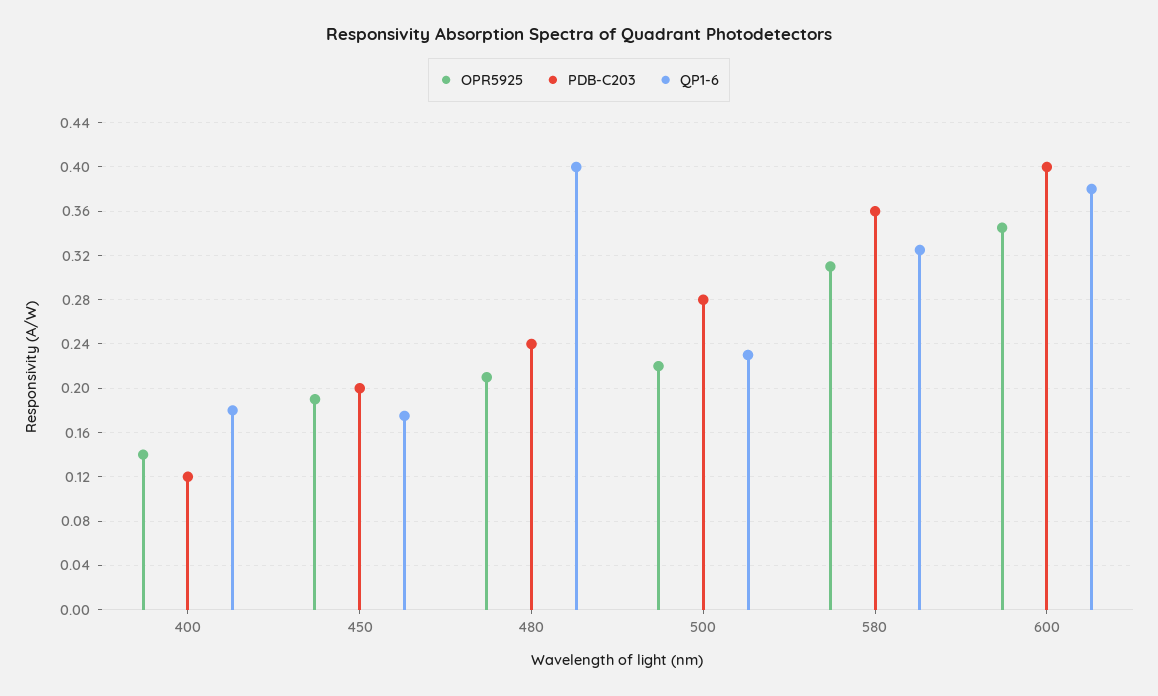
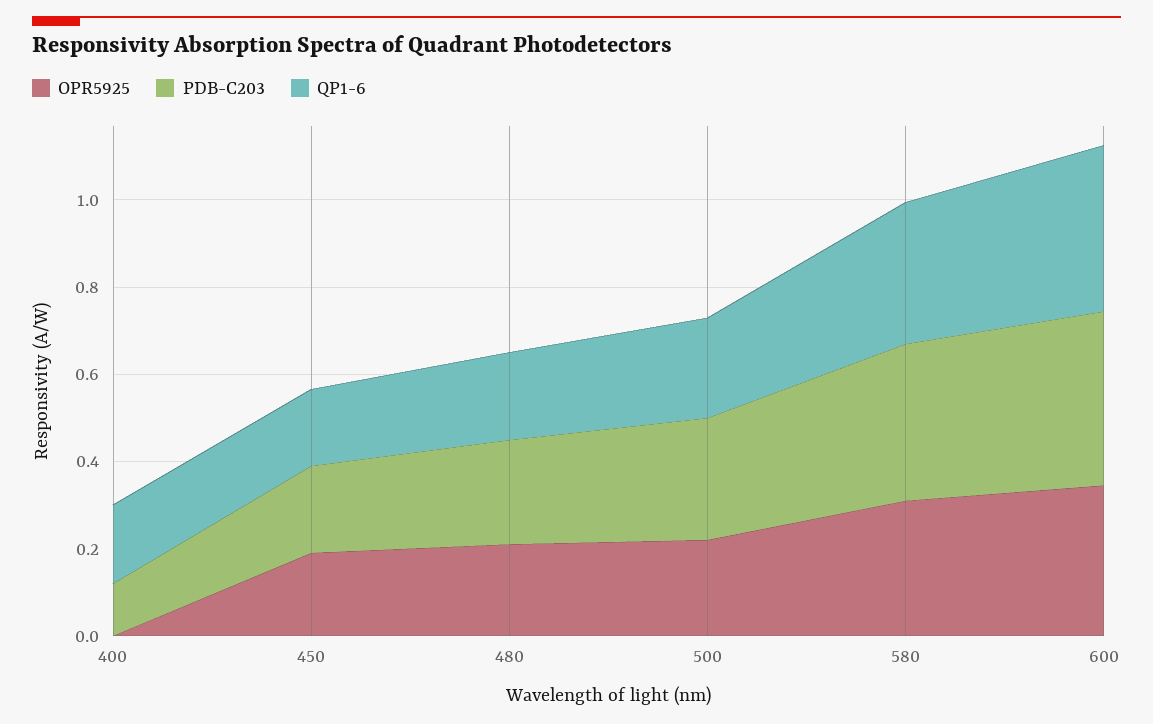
OPR5925, 400: 0.14 -> 0
QP1-6, 480: 0.4 -> 0.2

